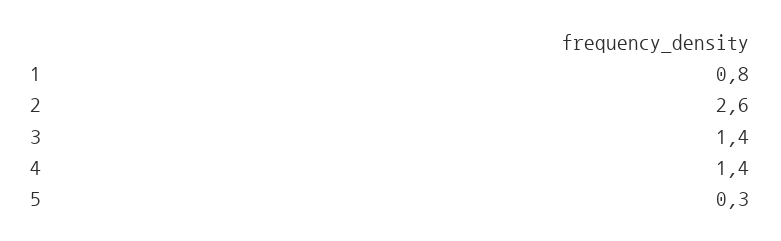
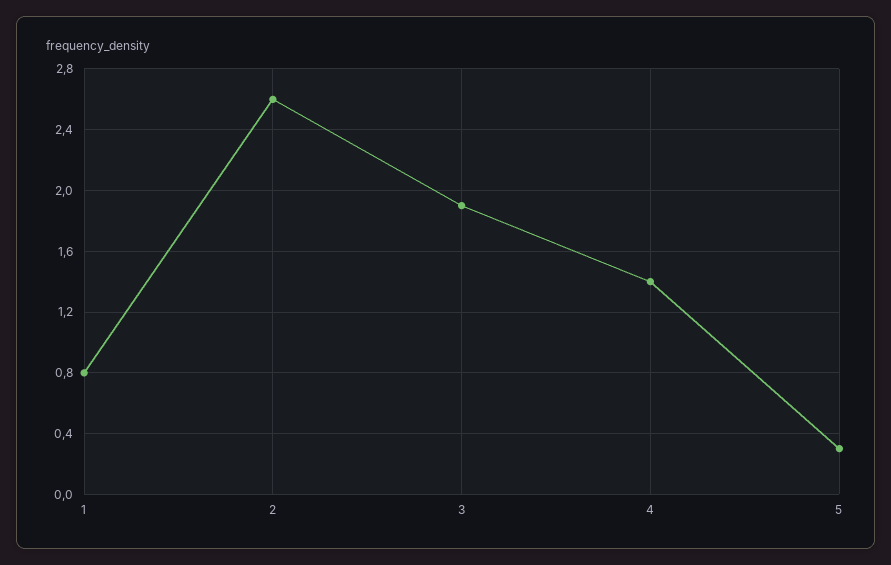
3: 1.4 -> 1.9

